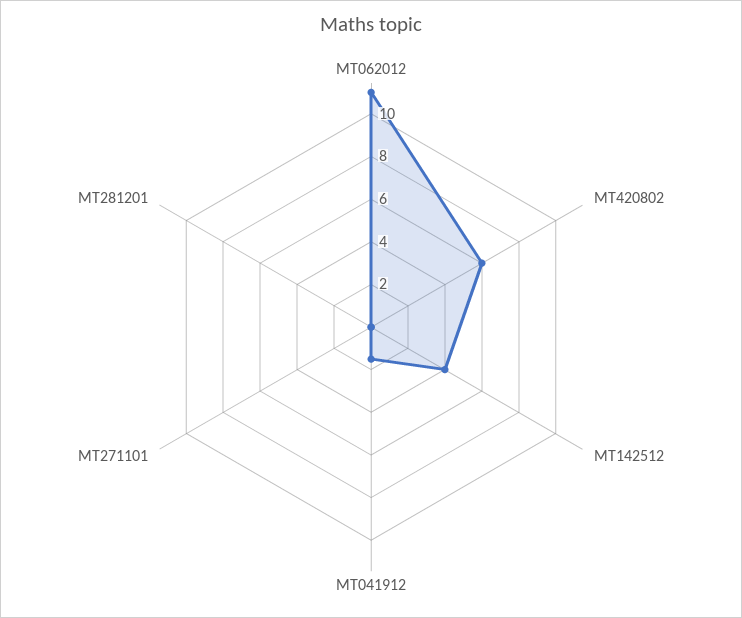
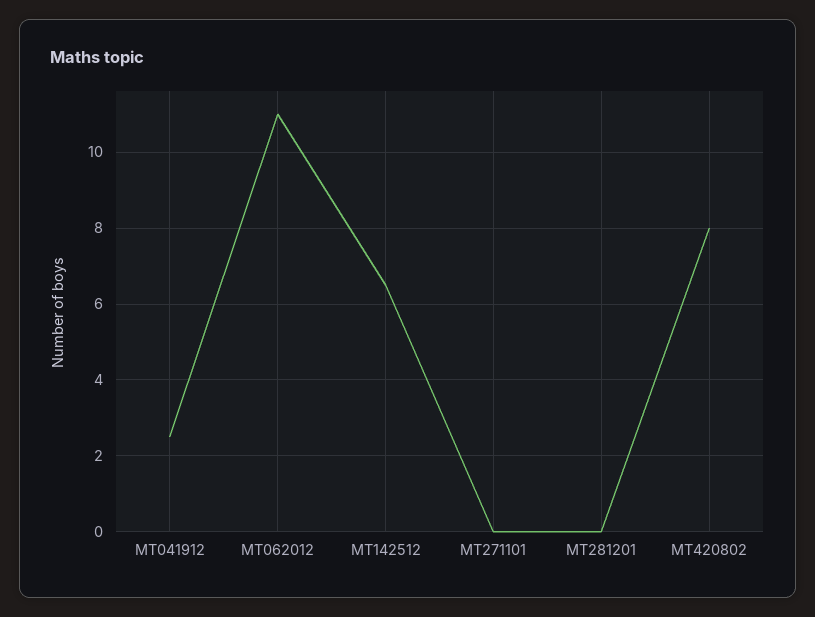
MT420802: 6 -> 8
MT142512: 4 -> 6.5
MT041912: 1.5 -> 2.5

